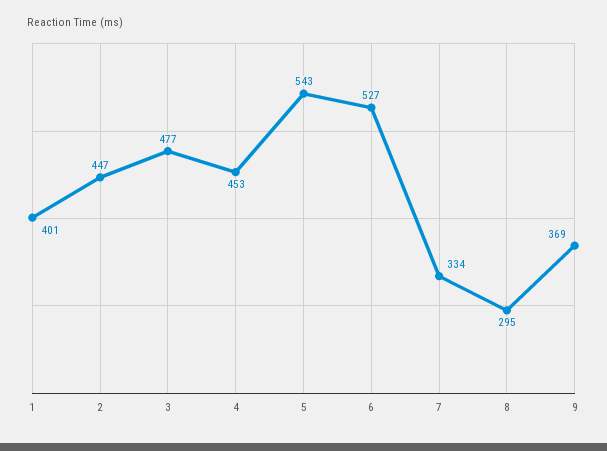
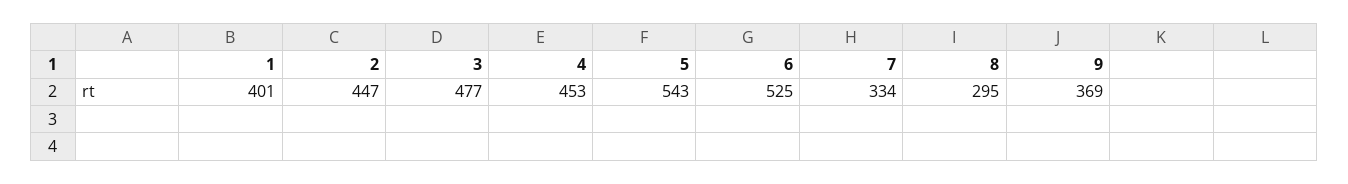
6: 527 -> 525

